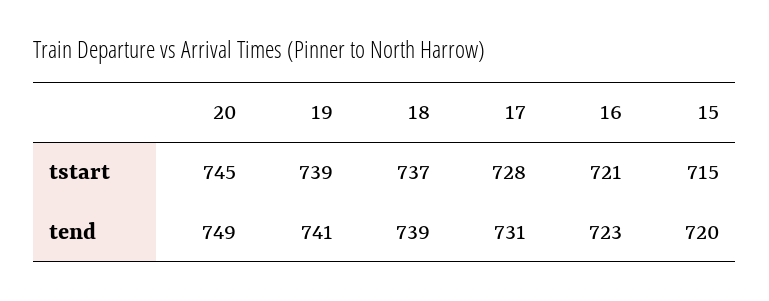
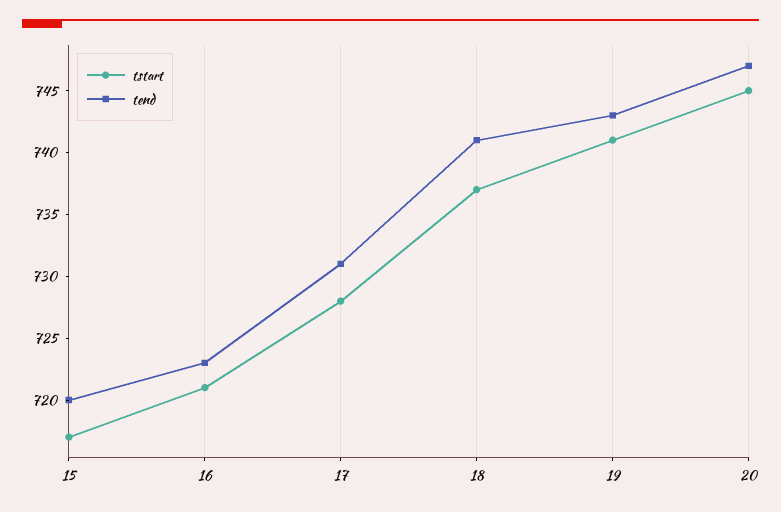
tstart, 19: 739 -> 741
tstart, 15: 715 -> 717
tend, 20: 749 -> 747
tend, 19: 741 -> 743
tend, 18: 739 -> 741

